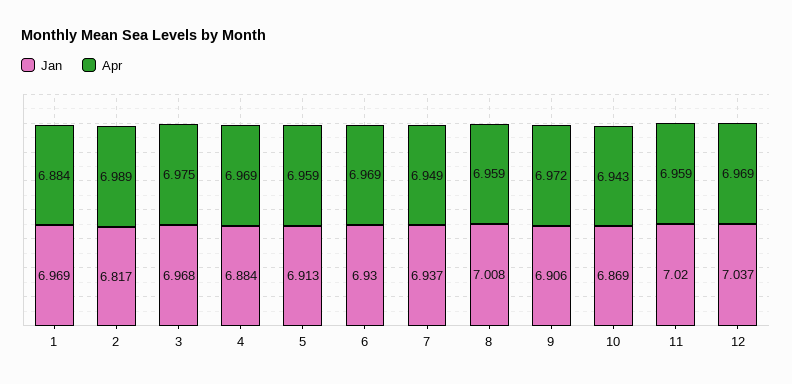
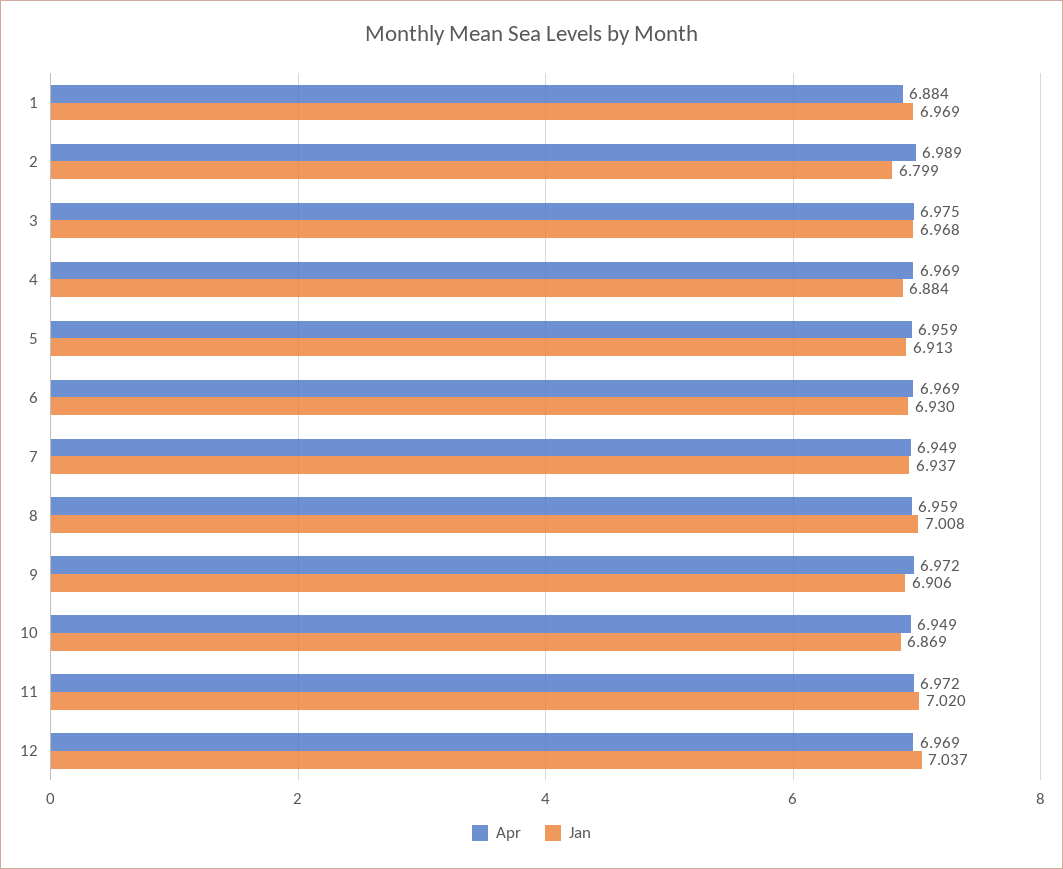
Jan, 2: 6.817 -> 6.799
Apr, 10: 6.943 -> 6.949
Apr, 11: 6.959 -> 6.972

